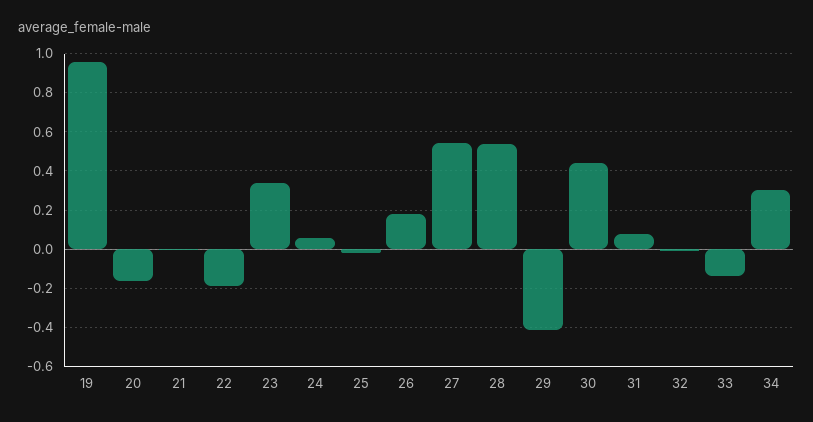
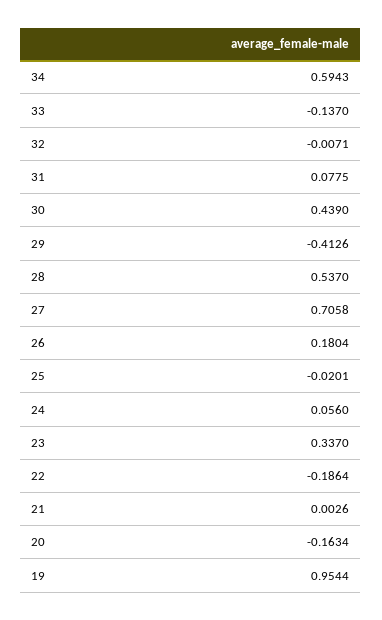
27: 0.55 -> 0.7058
34: 0.3 -> 0.5943

